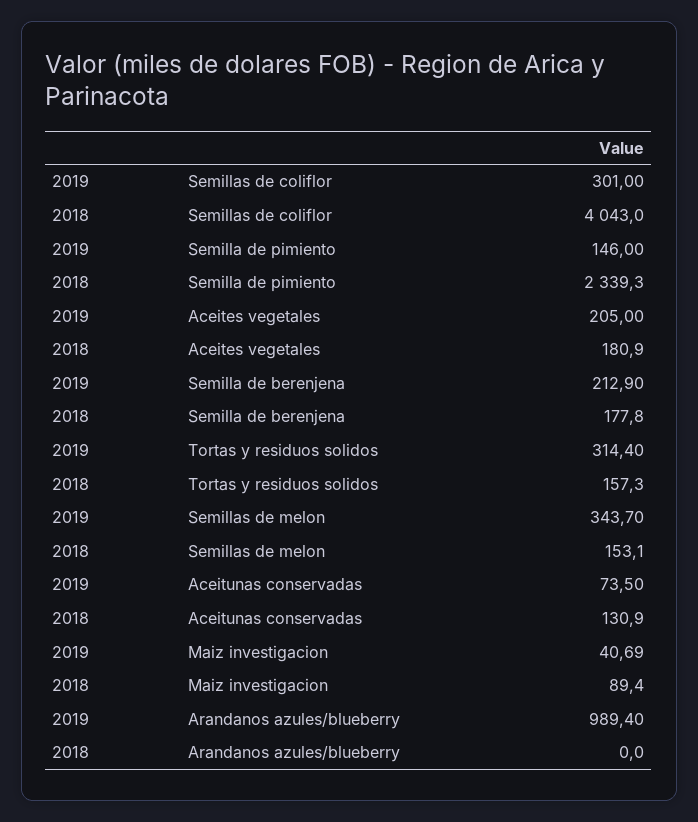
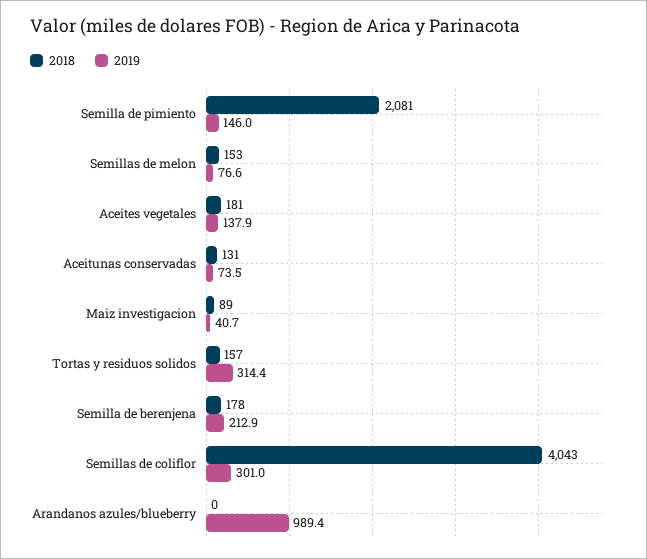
2018, Semilla de pimiento: 2339.3 -> 2081
2019, Aceites vegetales: 205 -> 137.9
2019, Semillas de melon: 343.7 -> 76.6

